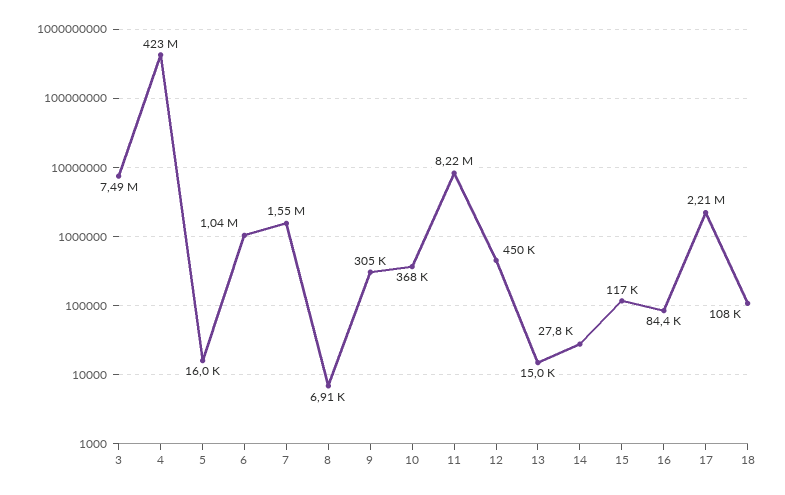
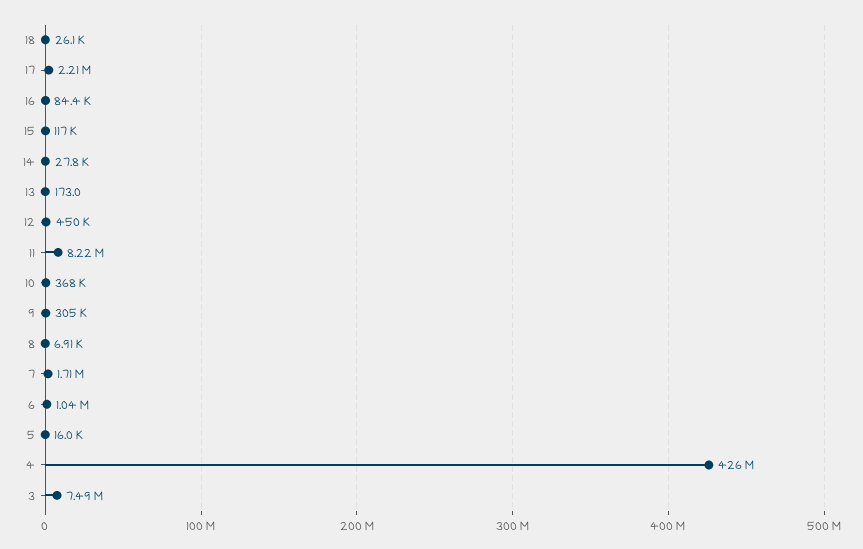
4: 423000000 -> 426000000
7: 1550000 -> 1710000
13: 15000 -> 173
18: 108000 -> 26100

